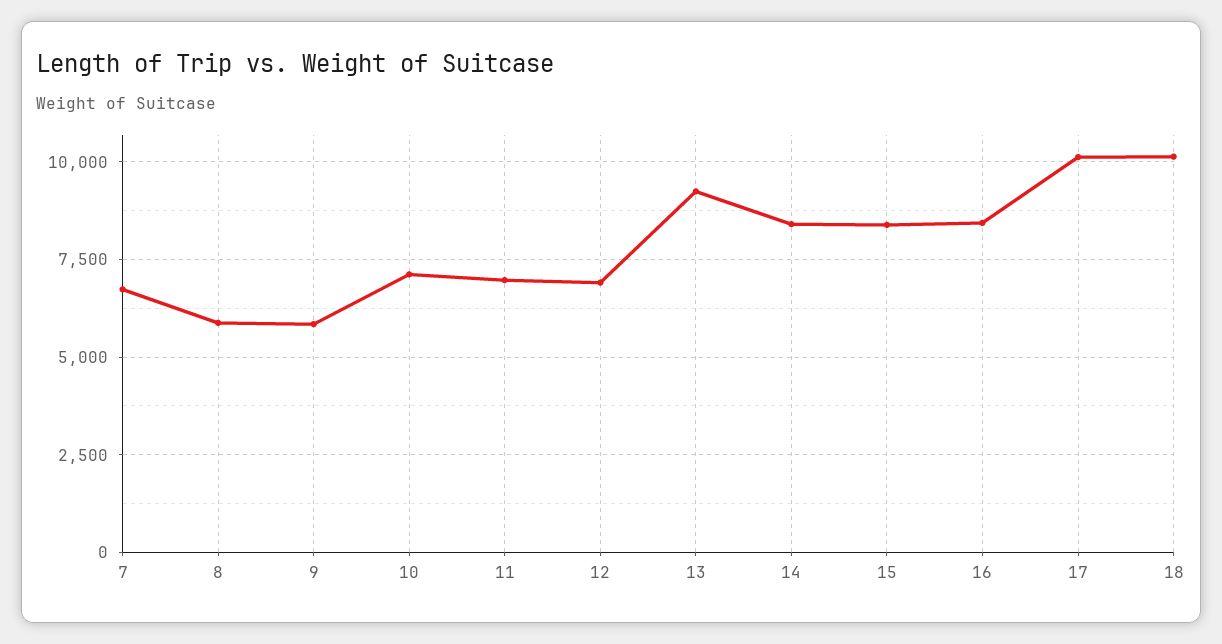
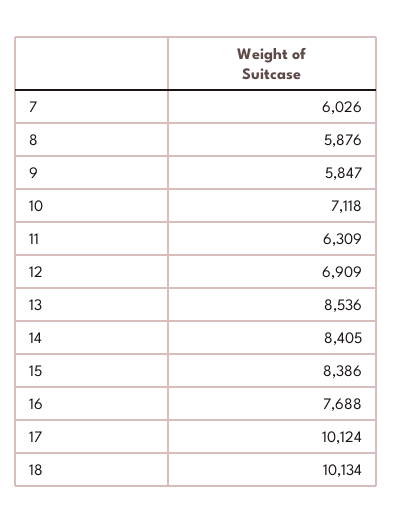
7: 6750 -> 6026
11: 7000 -> 6309
13: 9250 -> 8536
16: 8500 -> 7688

